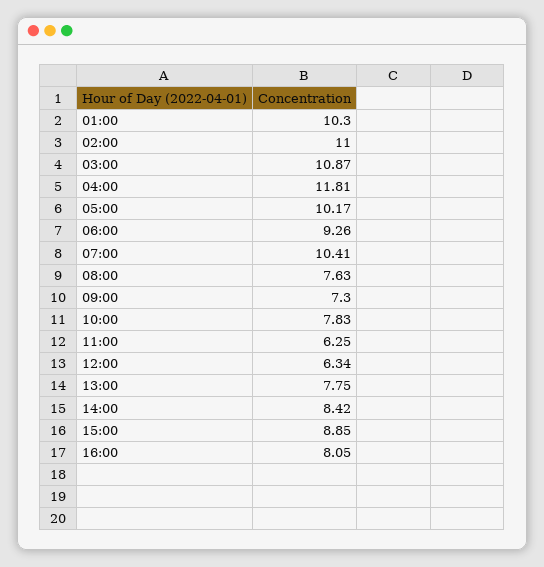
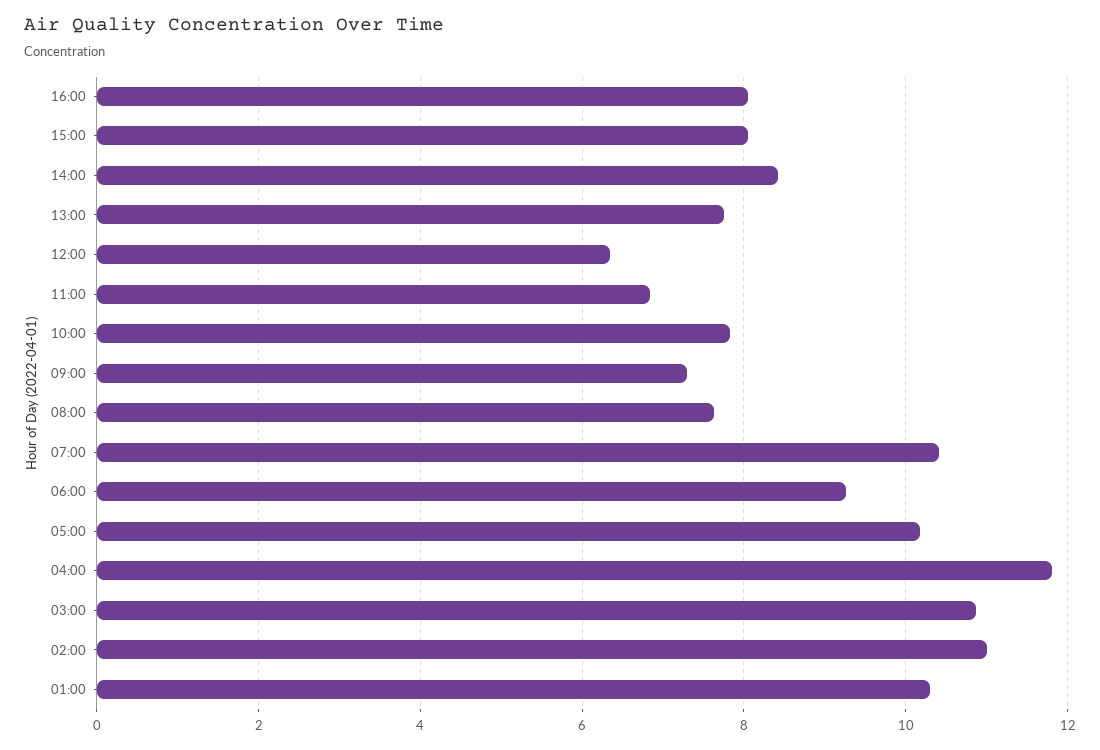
11:00: 6.25 -> 6.8
15:00: 8.85 -> 8

